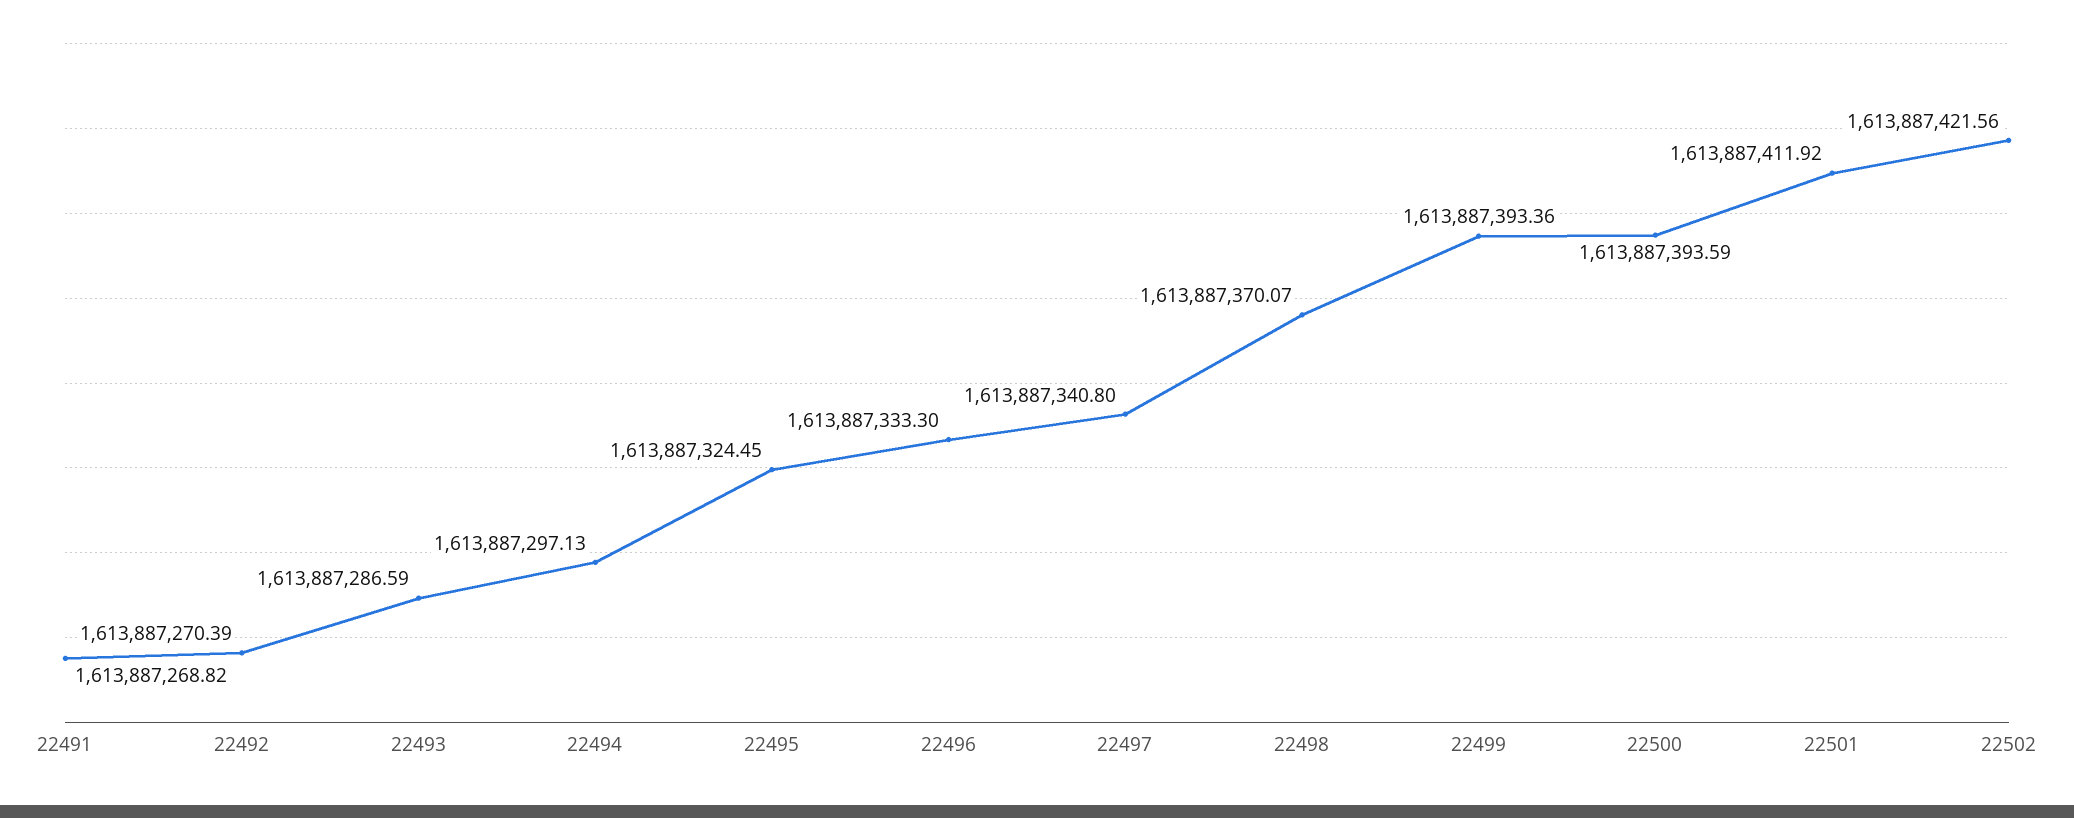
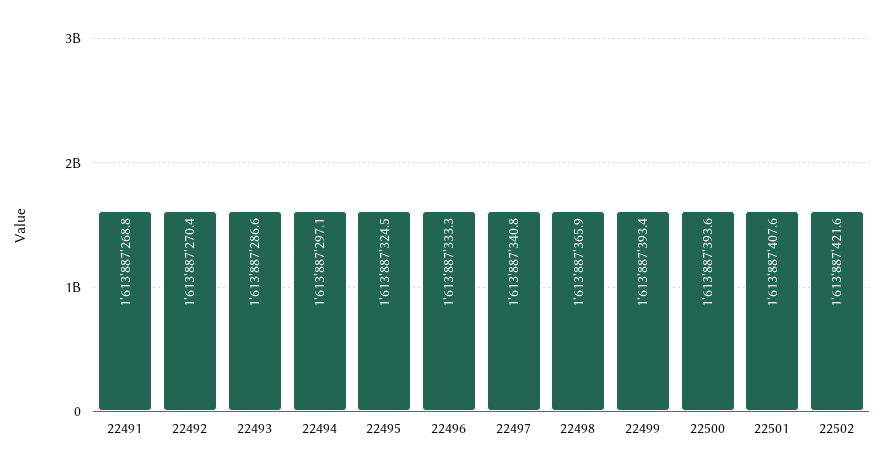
22498: 1613887370.07 -> 1613887365.9
22501: 1613887411.92 -> 1613887407.6

